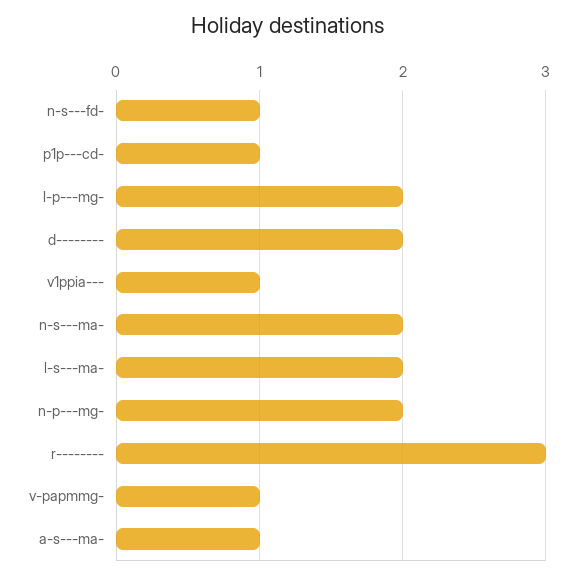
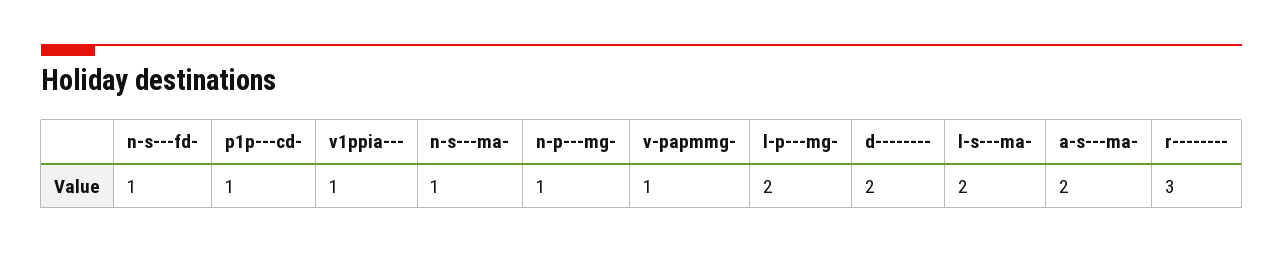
n-s---ma-: 2 -> 1
n-p---mg-: 2 -> 1
a-s---ma-: 1 -> 2

